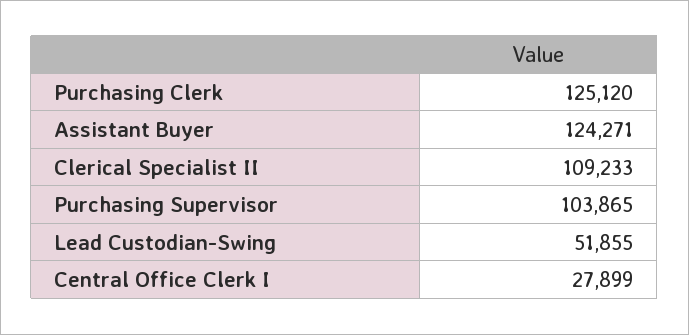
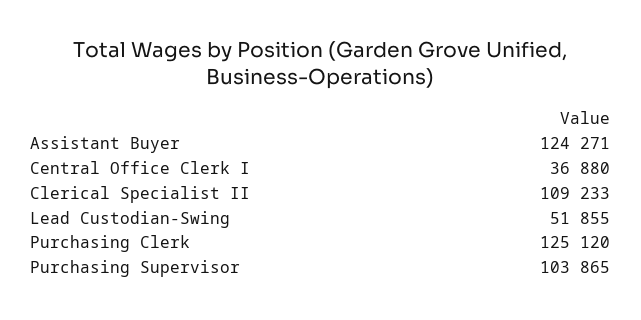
Central Office Clerk I: 27899 -> 36880

